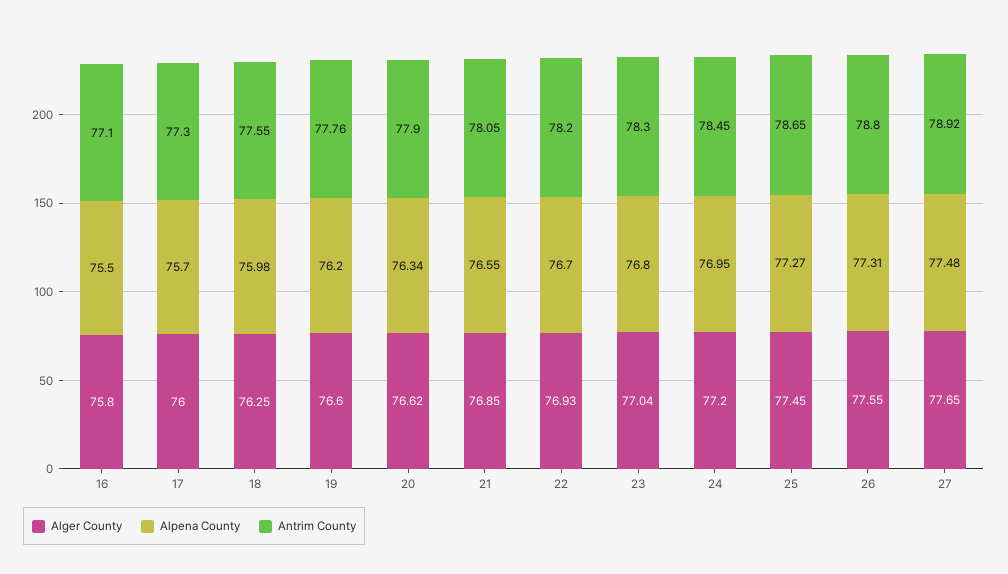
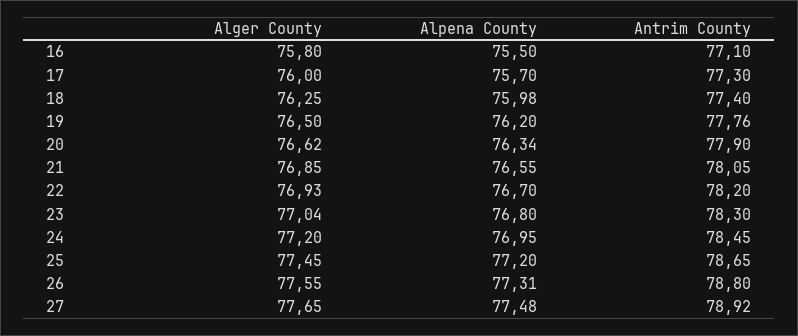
Antrim County, 18: 77.55 -> 77.4
Alger County, 19: 76.6 -> 76.5
Alpena County, 25: 77.27 -> 77.2

